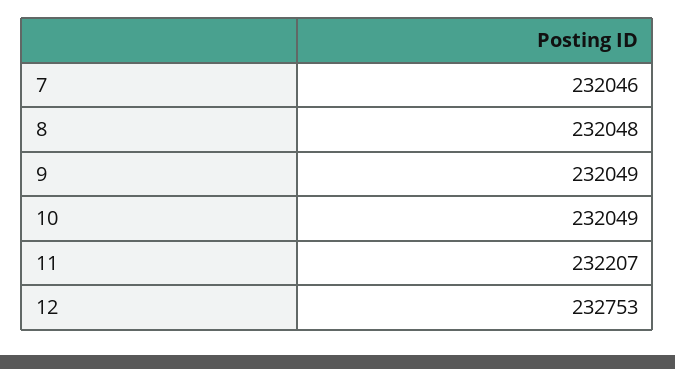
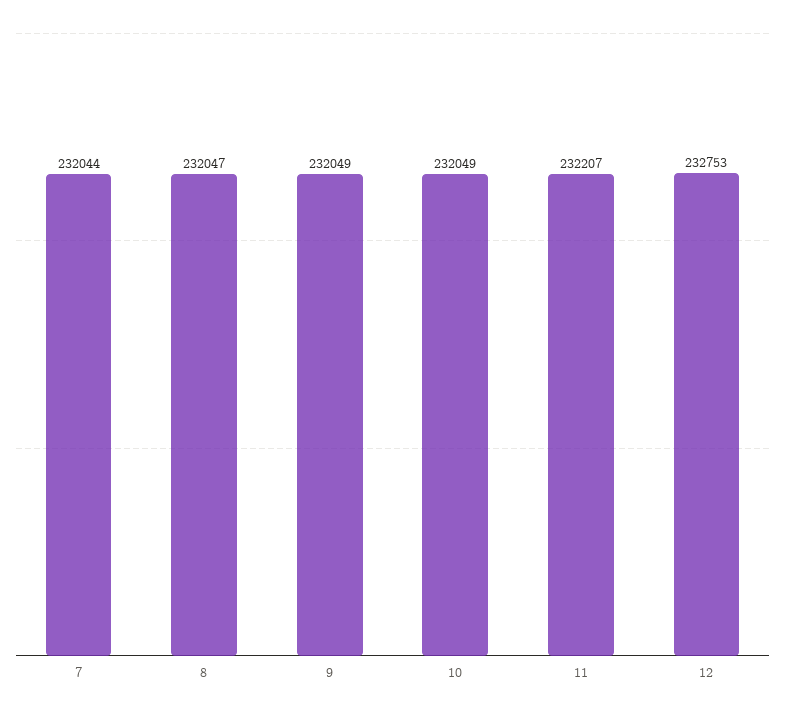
7: 232046 -> 232044
8: 232048 -> 232047

